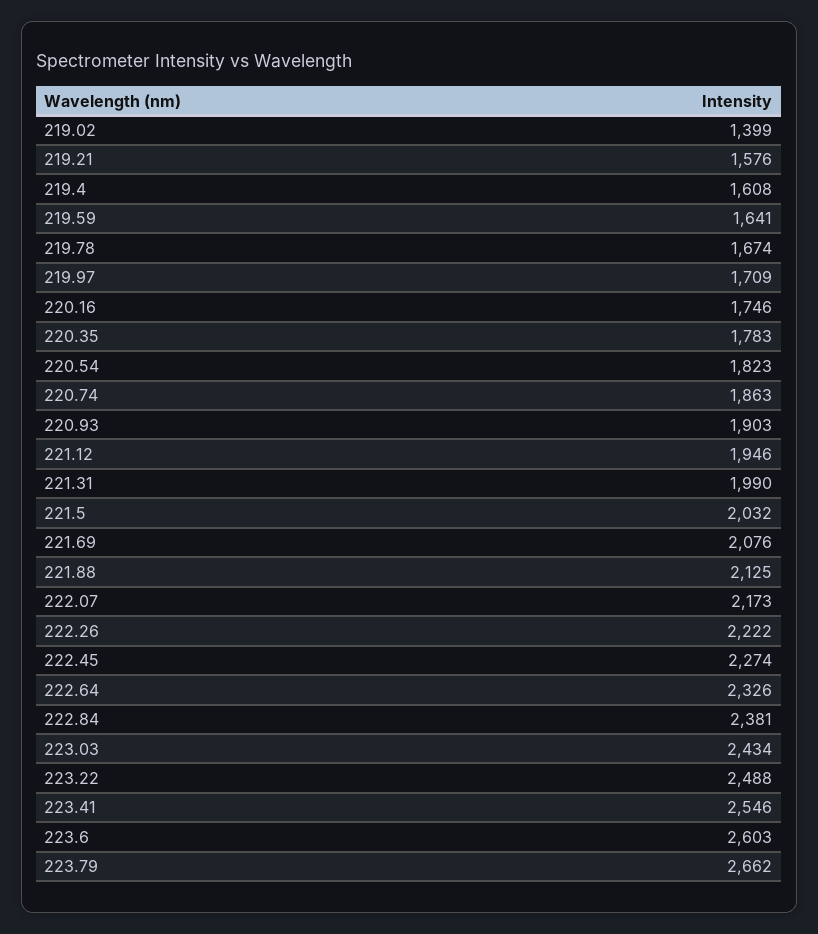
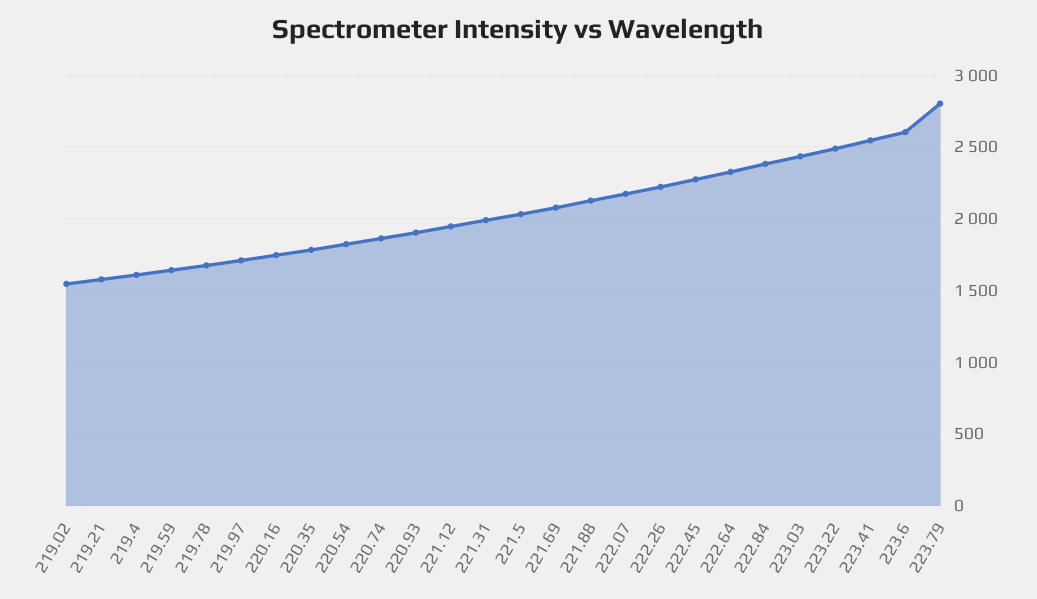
219.02: 1399 -> 1550
223.79: 2662 -> 2800

